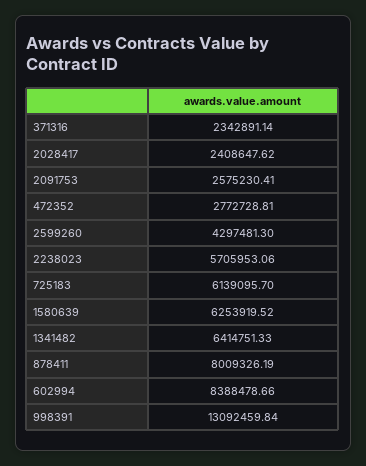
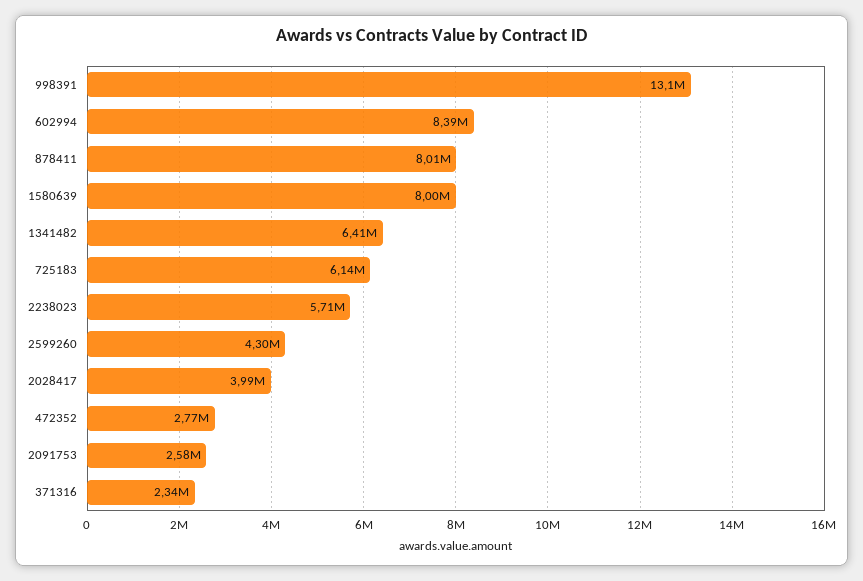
2028417: 2408647.62 -> 3990000
1580639: 6253919.52 -> 8000000

